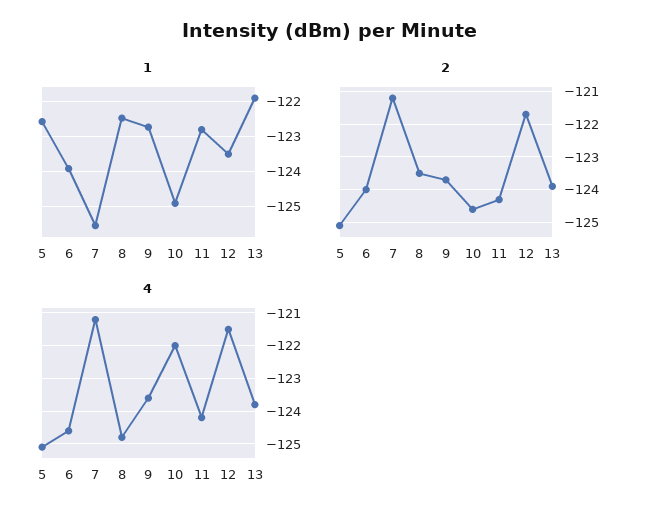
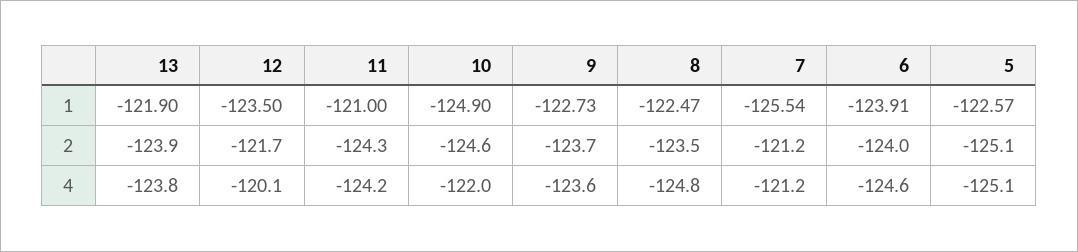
1, 11: -122.8 -> -121
4, 12: -121.5 -> -120.1

